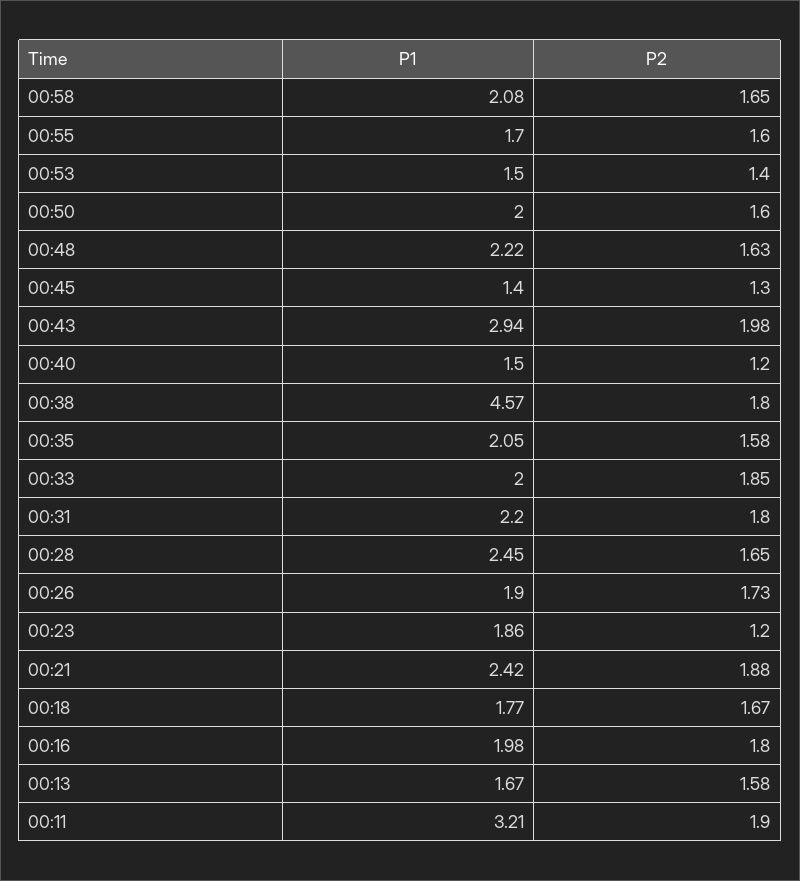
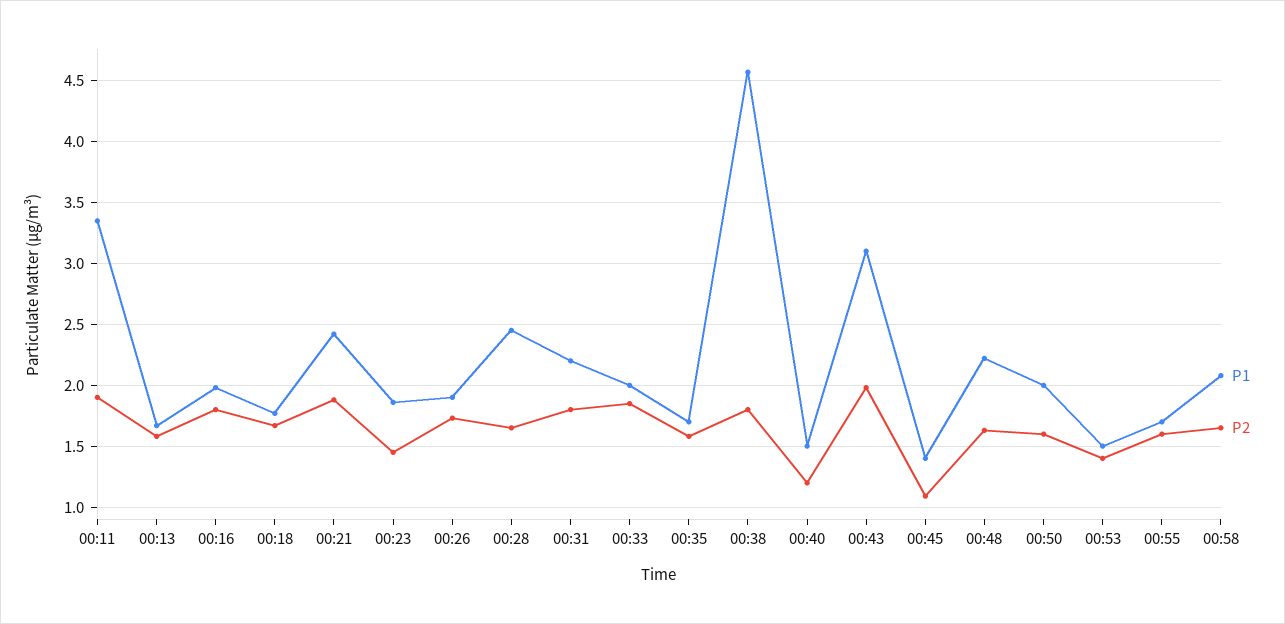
P2, 00:45: 1.3 -> 1.1
P1, 00:43: 2.94 -> 3.1
P1, 00:35: 2.05 -> 1.7
P2, 00:23: 1.2 -> 1.45
P1, 00:11: 3.21 -> 3.35

